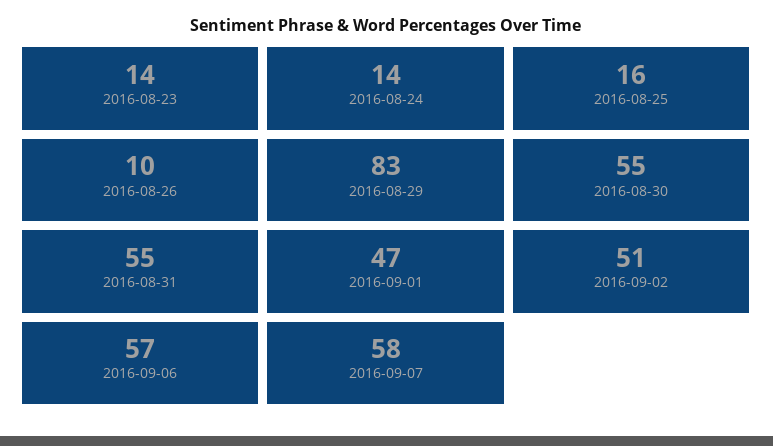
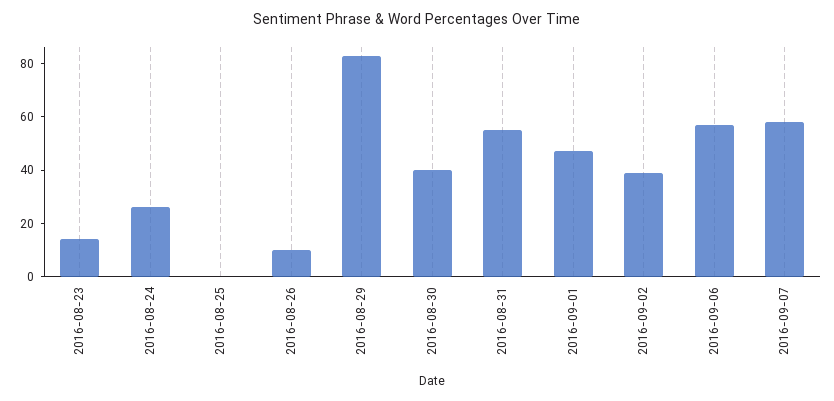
2016-08-24: 14 -> 25
2016-08-25: 16 -> 0
2016-08-30: 55 -> 40
2016-09-02: 51 -> 40

